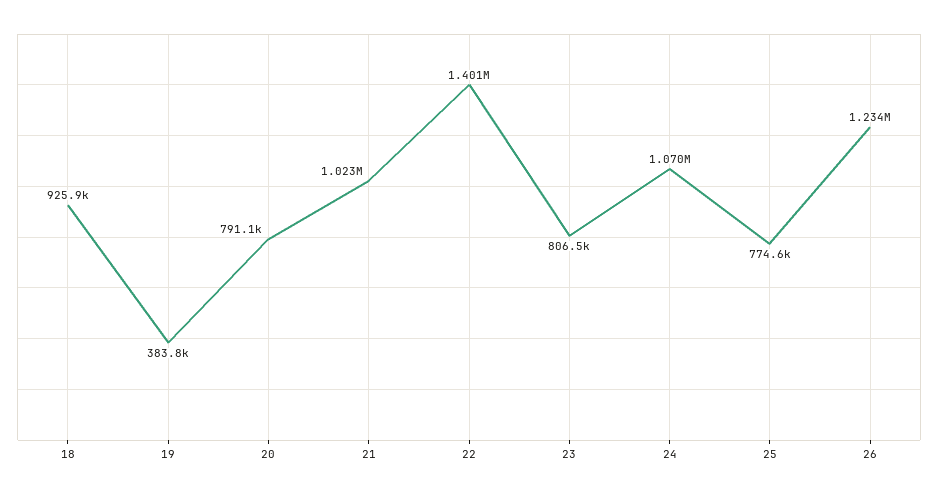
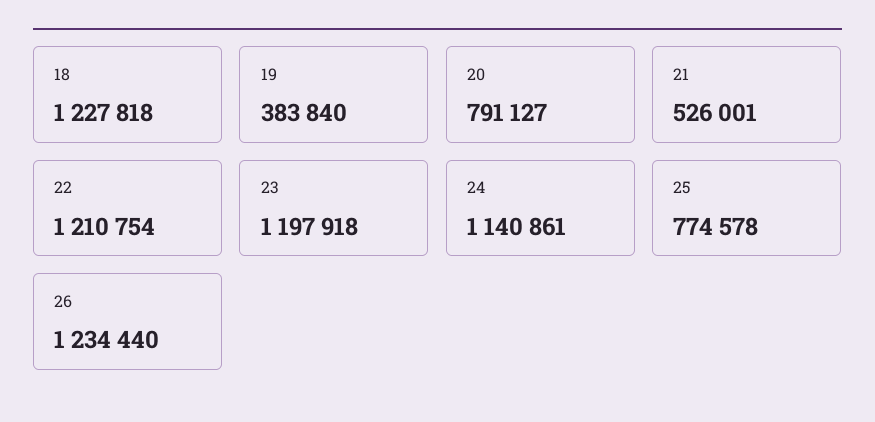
18: 925900 -> 1227818
21: 1023000 -> 526001
22: 1401000 -> 1210754
23: 806500 -> 1197918
24: 1070000 -> 1140861

